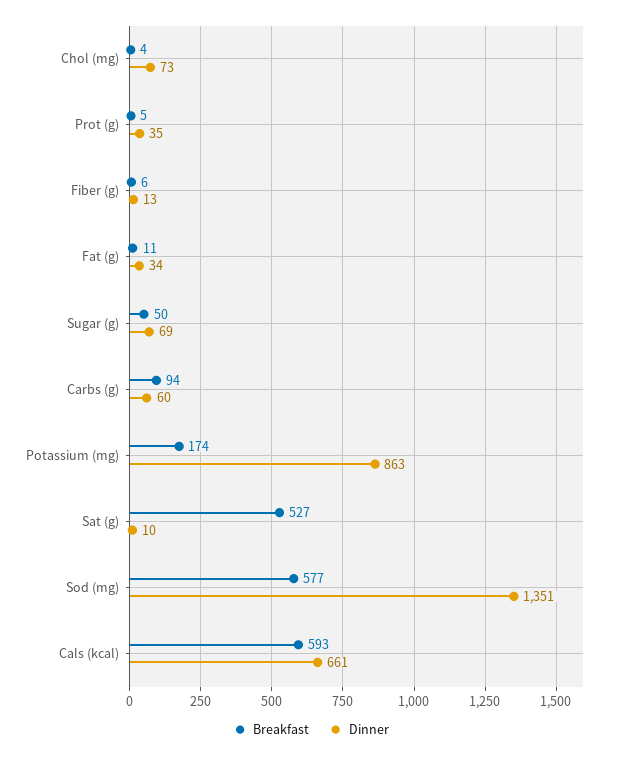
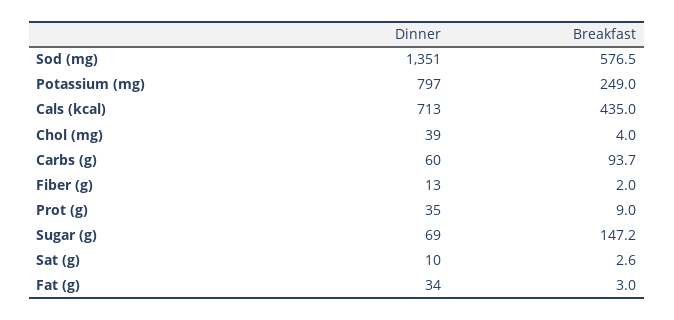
Dinner, Chol (mg): 73 -> 39
Breakfast, Prot (g): 5 -> 9
Breakfast, Fiber (g): 6 -> 2
Breakfast, Fat (g): 11 -> 3
Breakfast, Sugar (g): 50 -> 147.2
Breakfast, Potassium (mg): 174 -> 249
Dinner, Potassium (mg): 863 -> 797
Breakfast, Sat (g): 527 -> 2.6
Breakfast, Cals (kcal): 593 -> 435
Dinner, Cals (kcal): 661 -> 713

